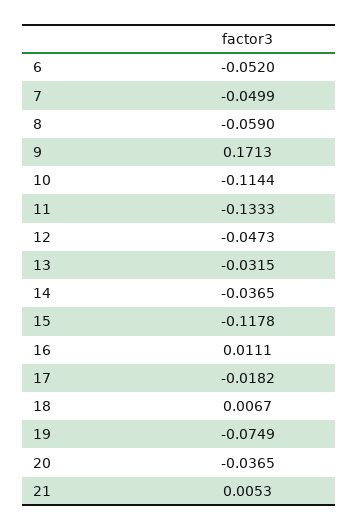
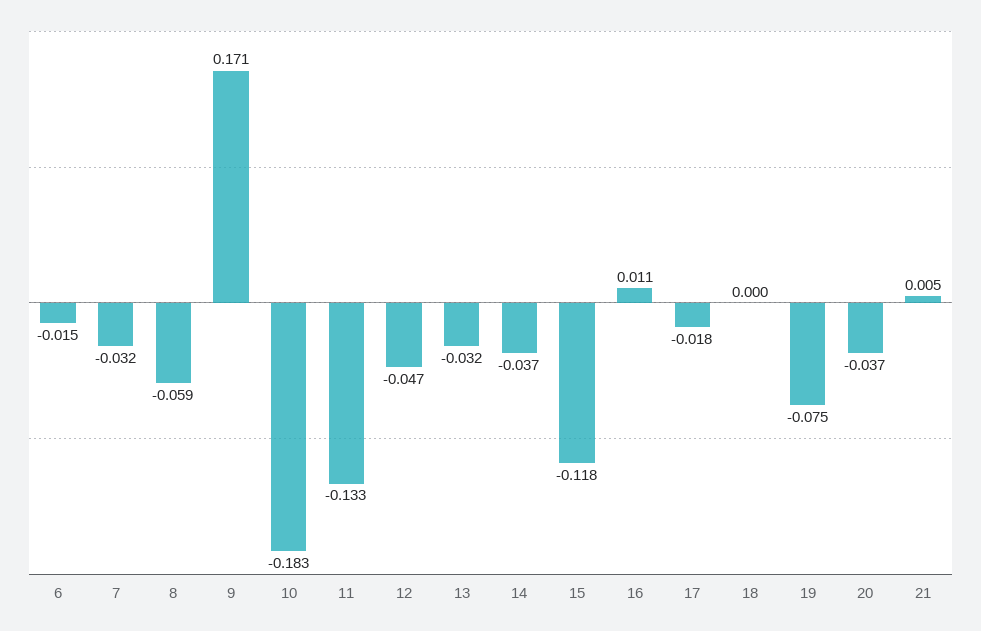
6: -0.052 -> -0.015
7: -0.0499 -> -0.032
10: -0.1144 -> -0.183
18: 0.0067 -> 0

